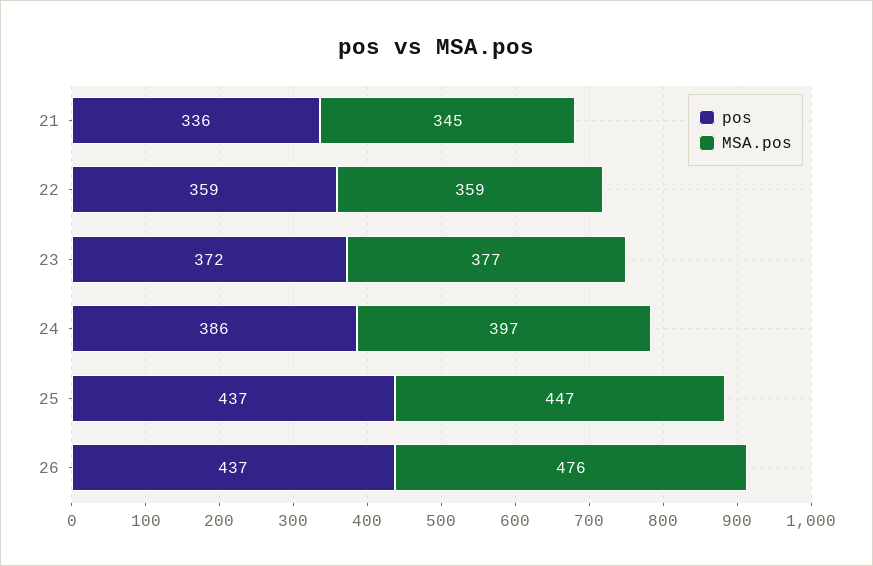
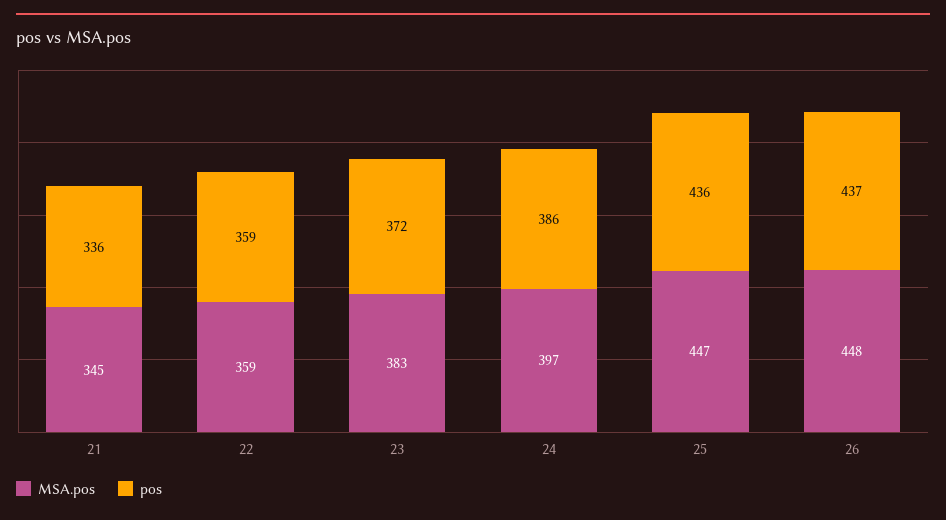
MSA.pos, 23: 377 -> 383
pos, 25: 437 -> 436
MSA.pos, 26: 476 -> 448

